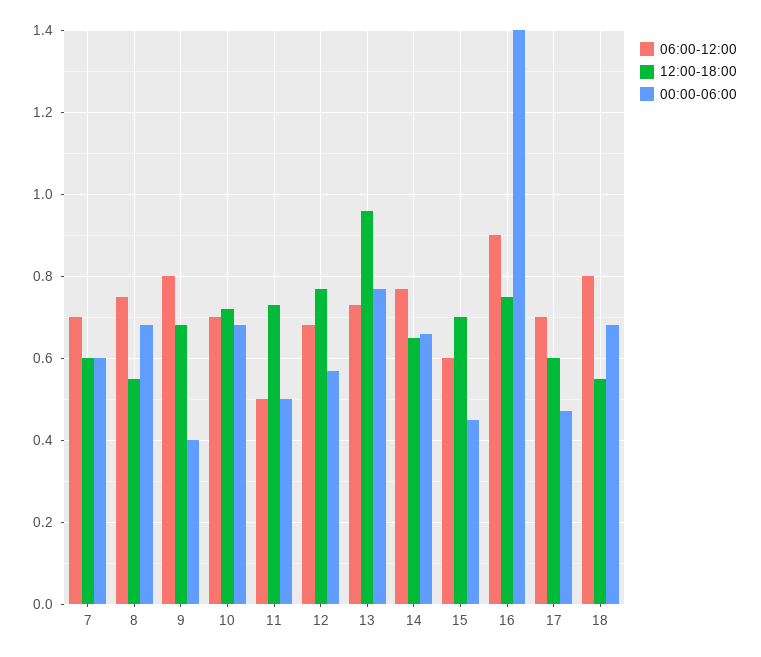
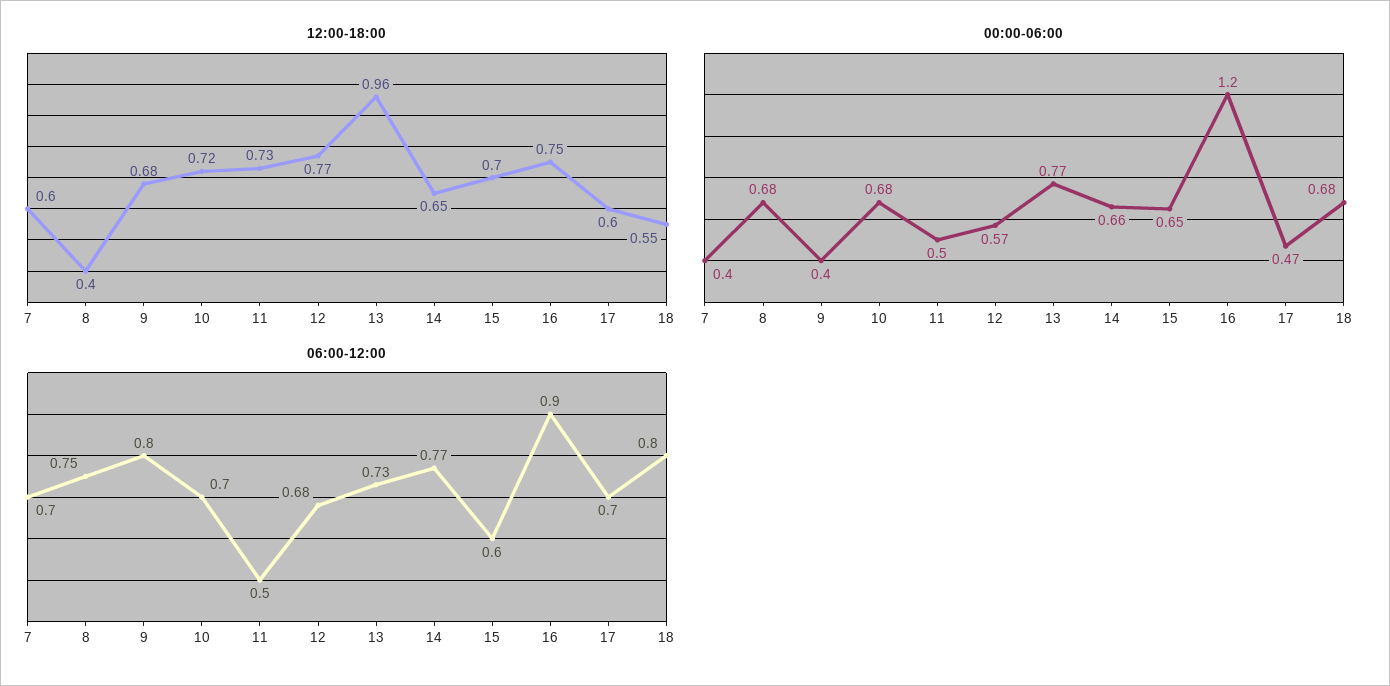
00:00-06:00, 7: 0.6 -> 0.4
12:00-18:00, 8: 0.55 -> 0.4
00:00-06:00, 15: 0.45 -> 0.65
00:00-06:00, 16: 1.4 -> 1.2

